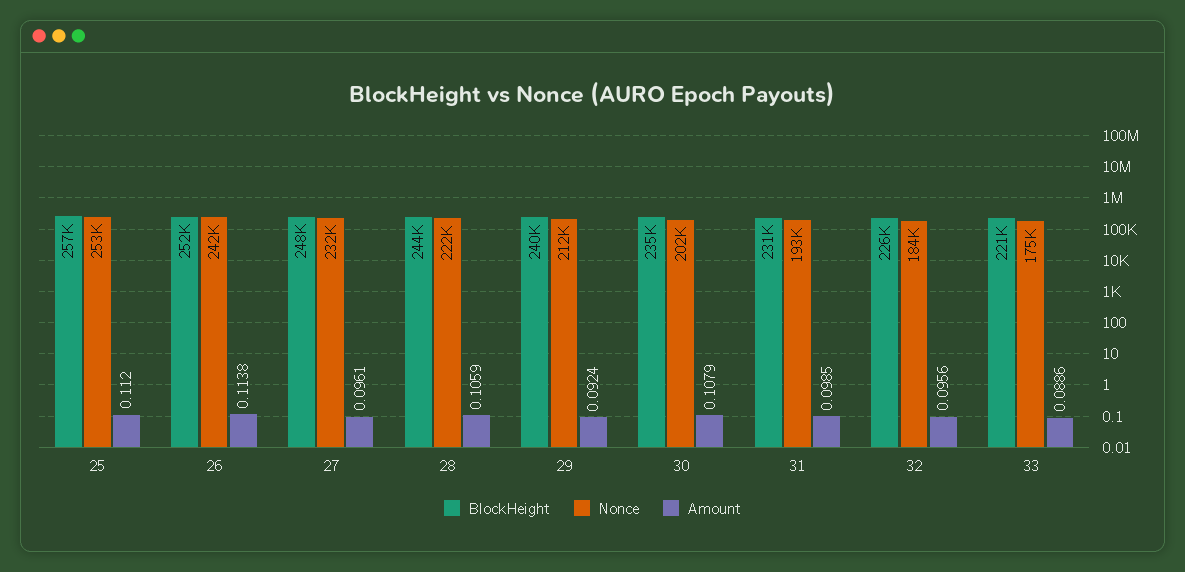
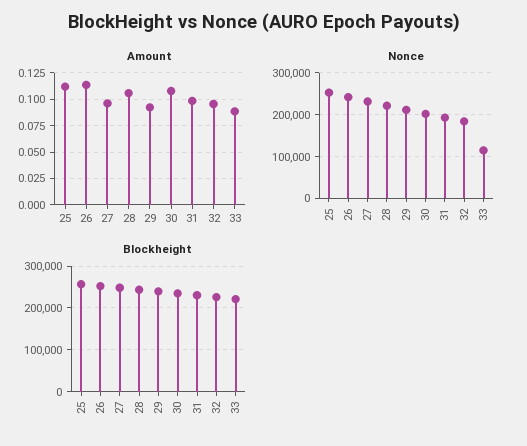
Nonce, 33: 175000 -> 120000

